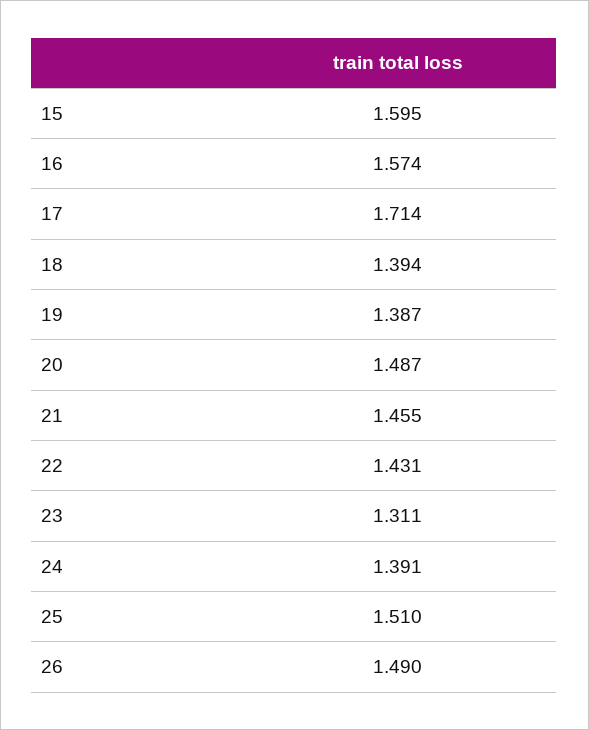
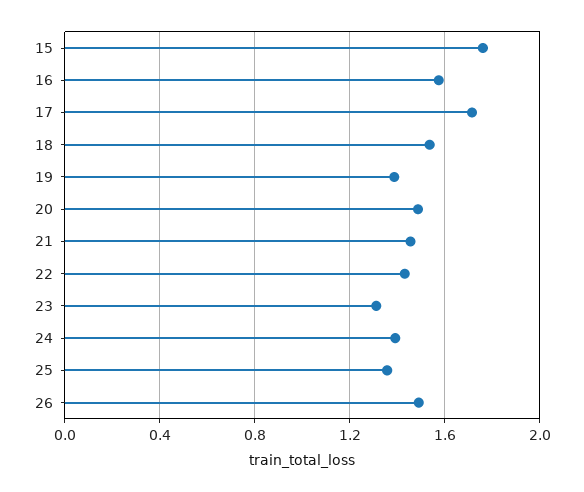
15: 1.595 -> 1.75
18: 1.394 -> 1.55
25: 1.51 -> 1.35

